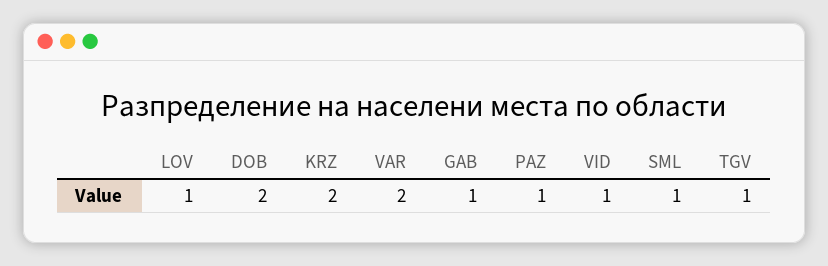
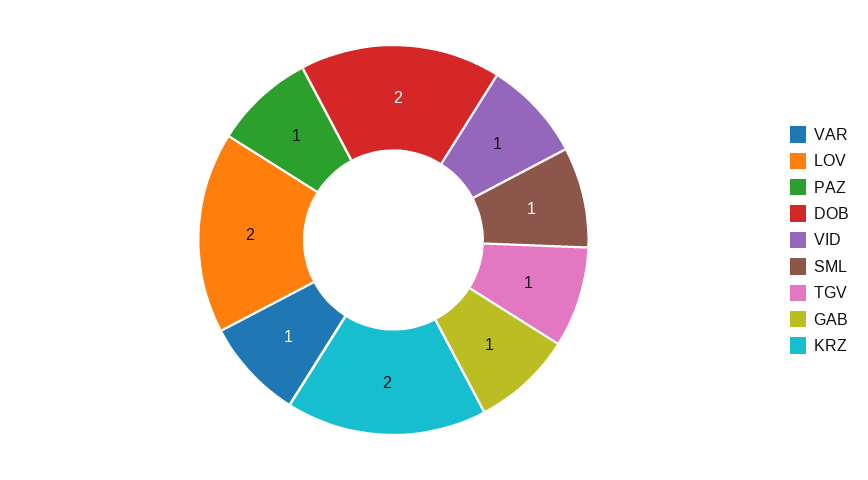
LOV: 1 -> 2
VAR: 2 -> 1

